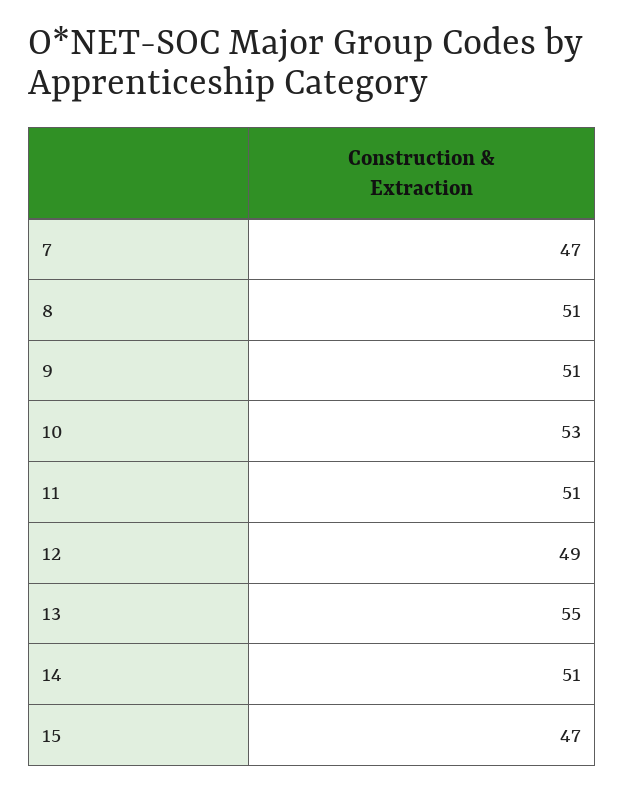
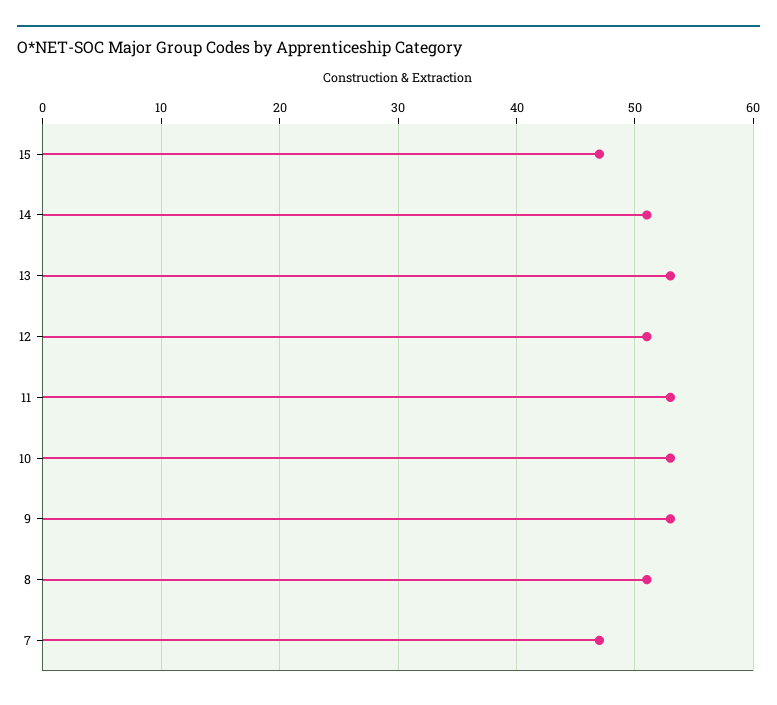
9: 51 -> 53
11: 51 -> 53
12: 49 -> 51
13: 55 -> 53

